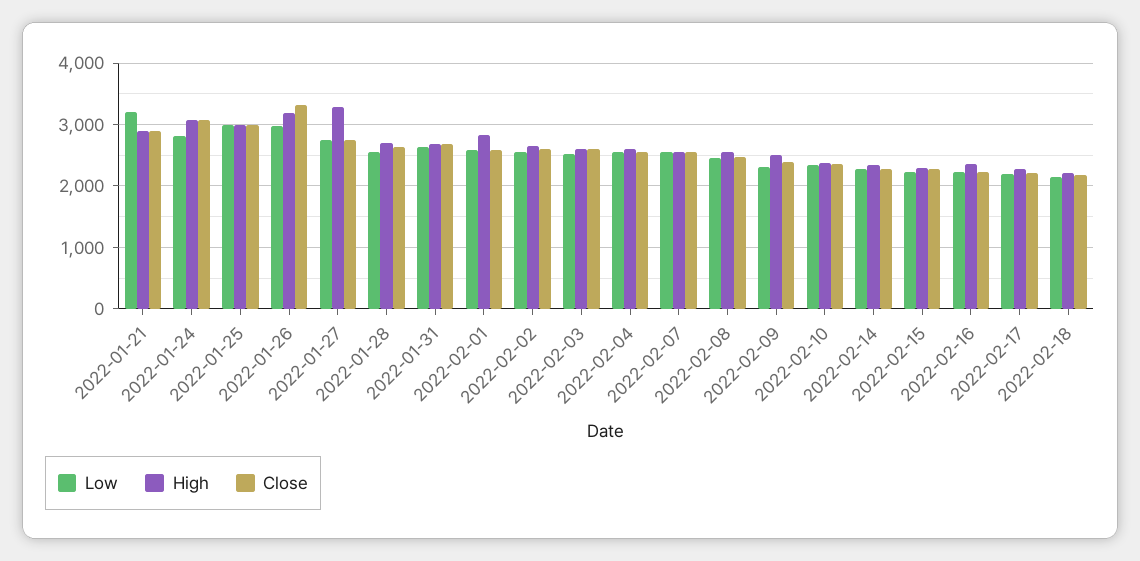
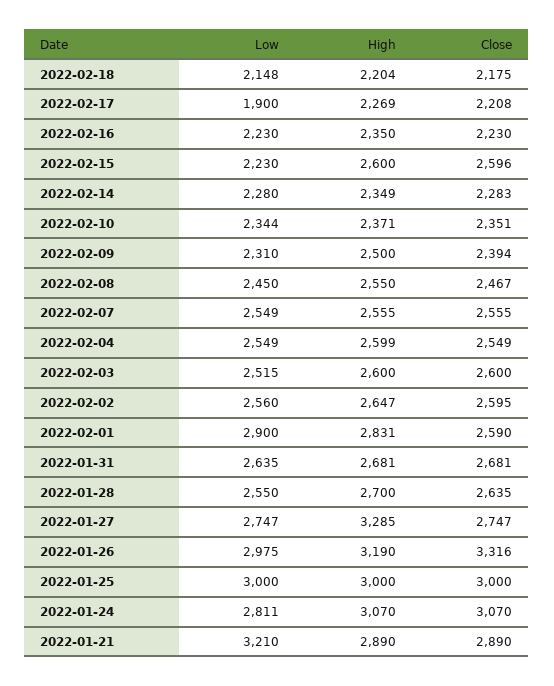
Low, 2022-02-01: 2600 -> 2900
High, 2022-02-15: 2300 -> 2600
Close, 2022-02-15: 2300 -> 2596
Low, 2022-02-17: 2200 -> 1900

